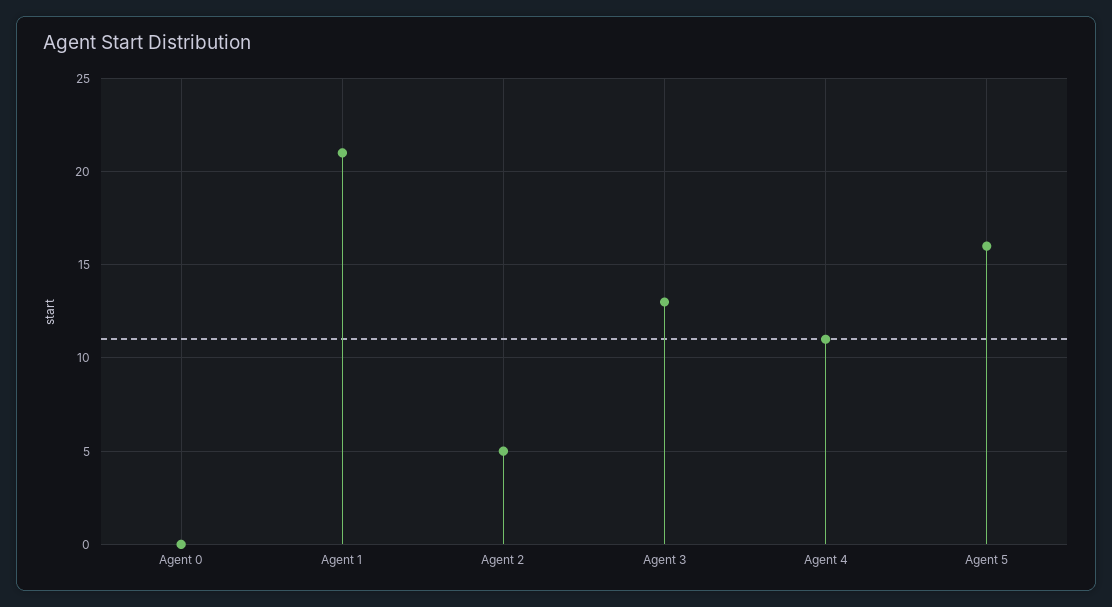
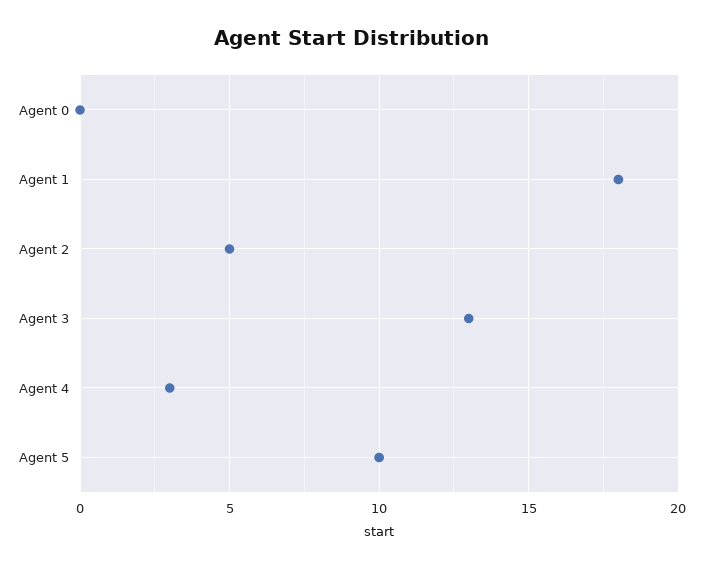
Agent 1: 21 -> 18
Agent 4: 11 -> 3
Agent 5: 16 -> 10

